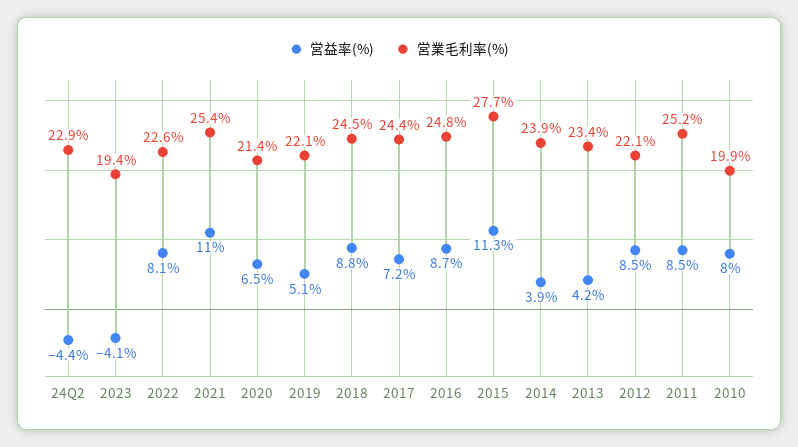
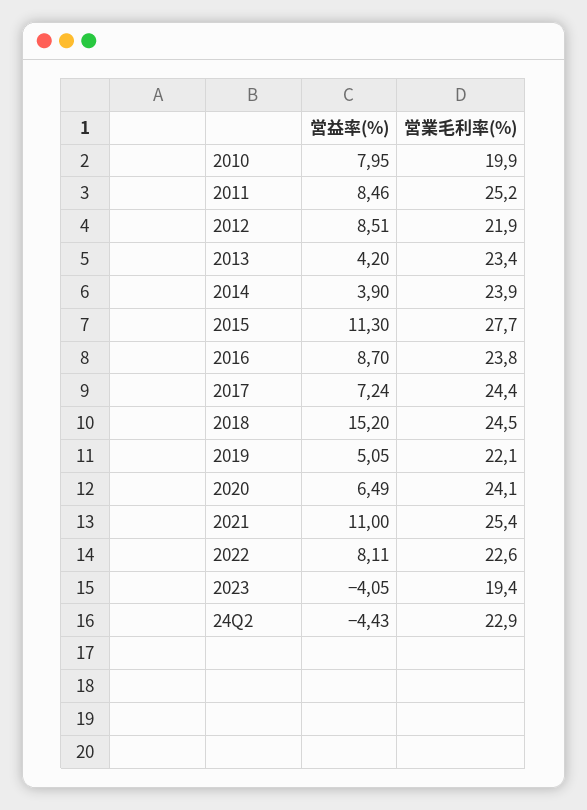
営業毛利率(%), 2020: 21.4 -> 24.1
営益率(%), 2018: 8.8 -> 15.2
営業毛利率(%), 2016: 24.8 -> 23.8
営業毛利率(%), 2012: 22.1 -> 21.9

